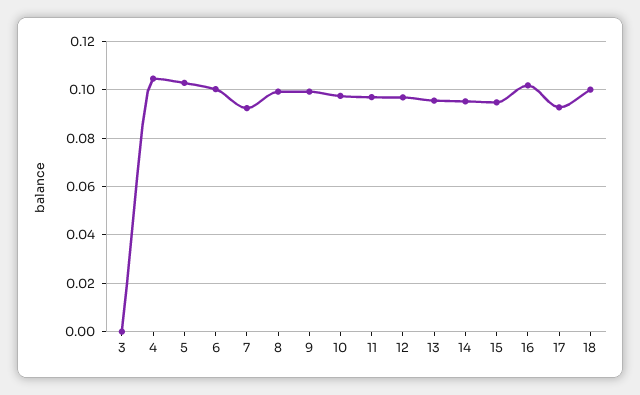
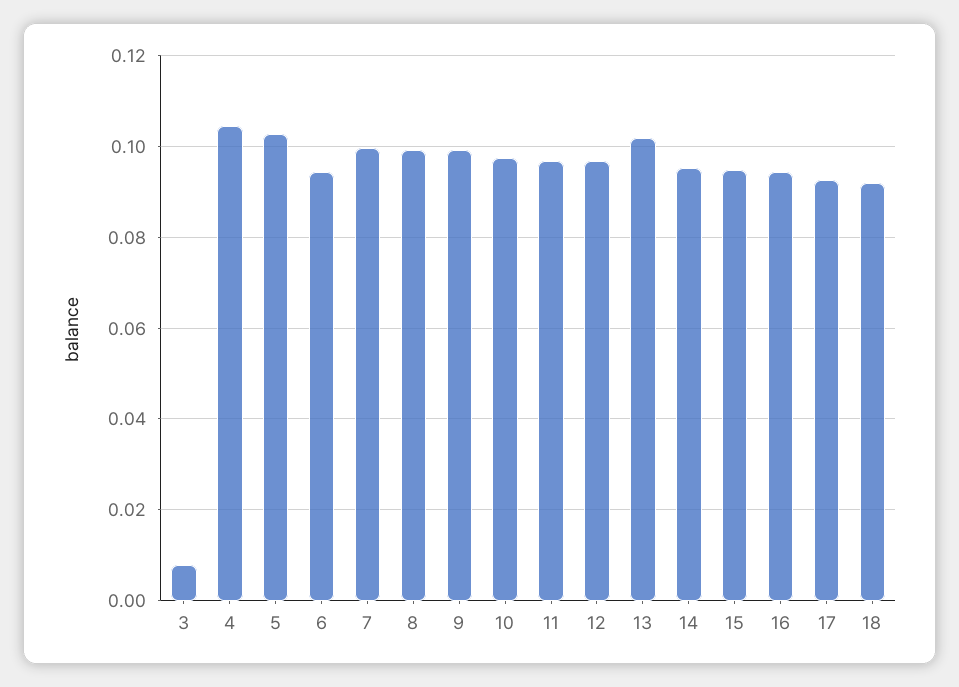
3: 0 -> 0.008
6: 0.1 -> 0.094
7: 0.0925 -> 0.1
13: 0.095 -> 0.102
16: 0.1025 -> 0.094
18: 0.1 -> 0.092

